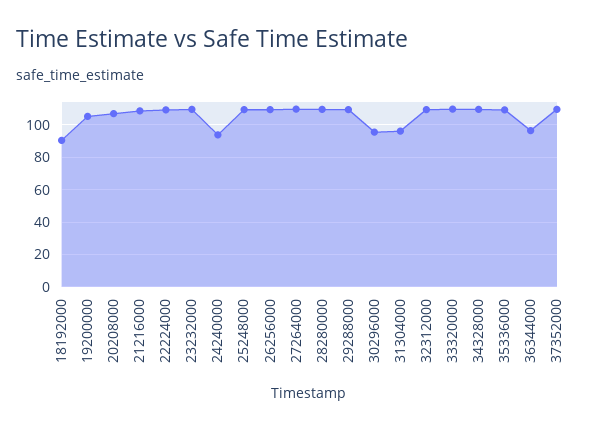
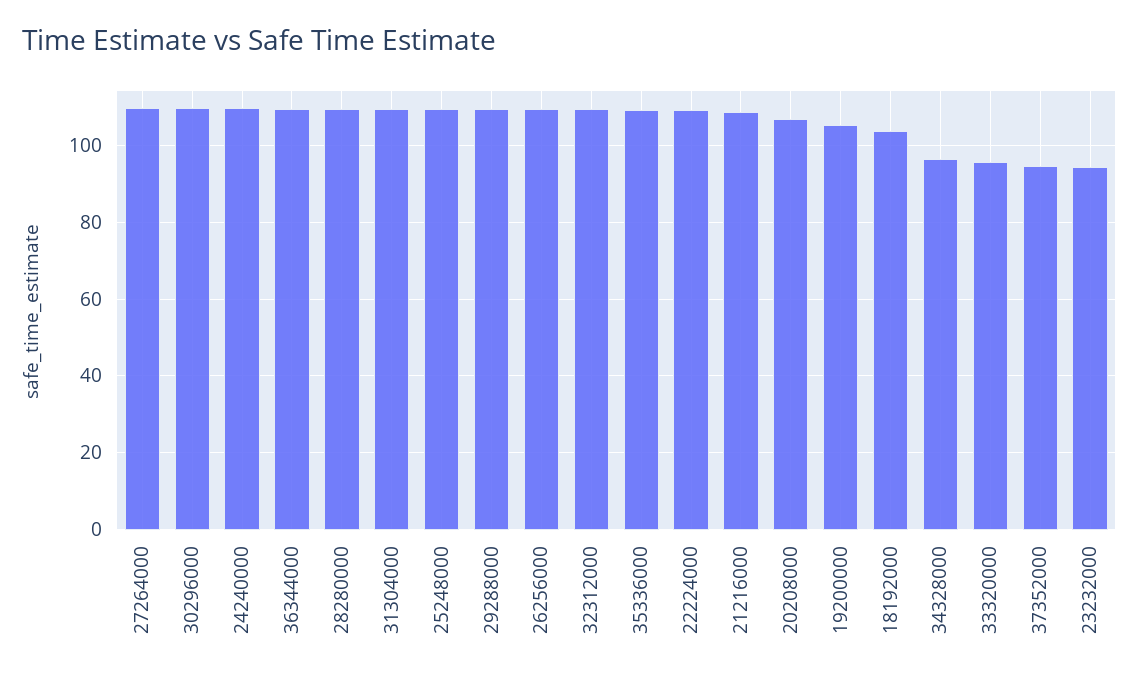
18192000: 90 -> 104
23232000: 110 -> 94
24240000: 95 -> 110
30296000: 95 -> 110
31304000: 95 -> 110
33320000: 110 -> 96
34328000: 110 -> 96
36344000: 95 -> 110
37352000: 110 -> 94

